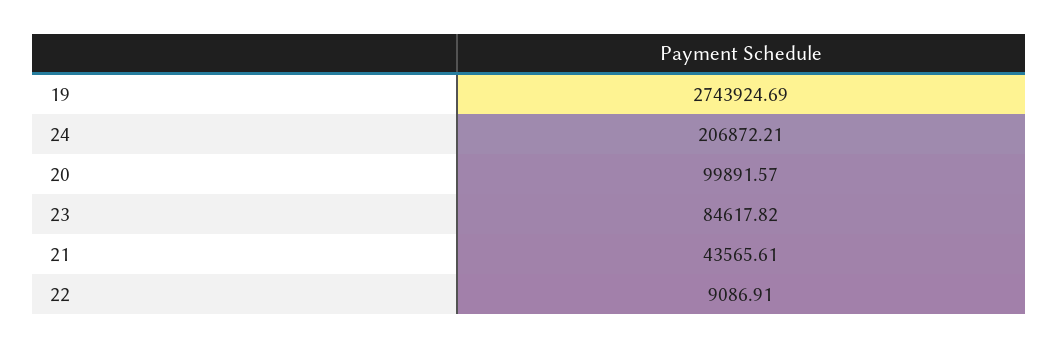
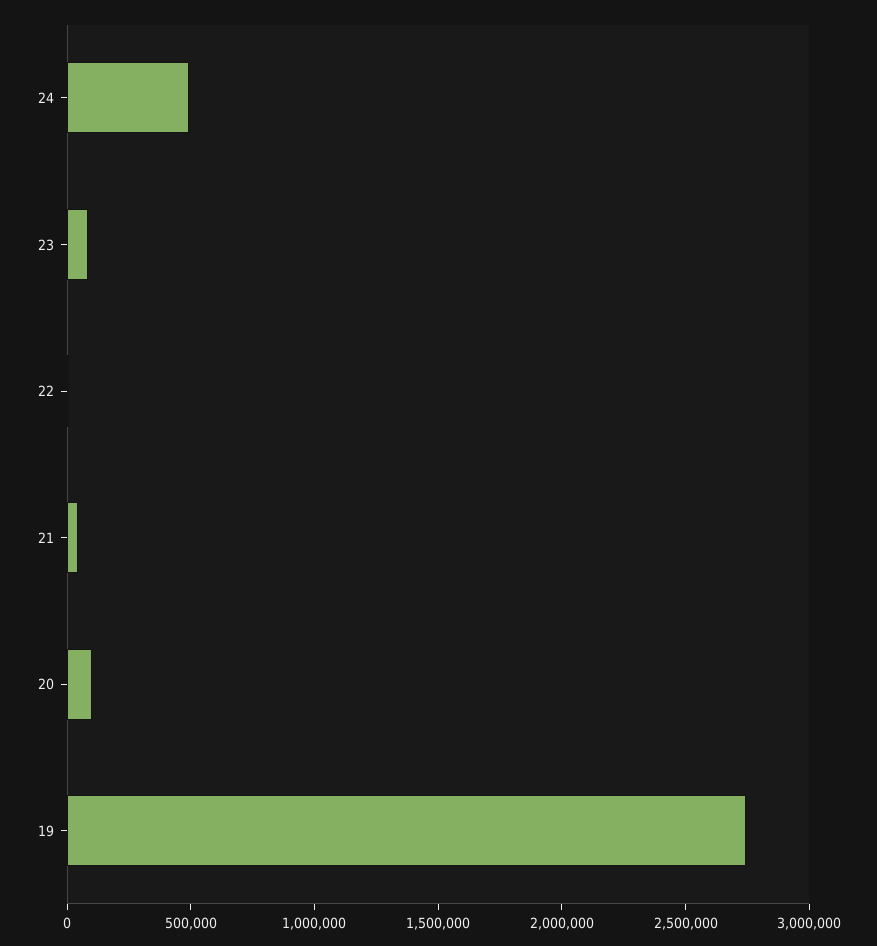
24: 206872.21 -> 500000

